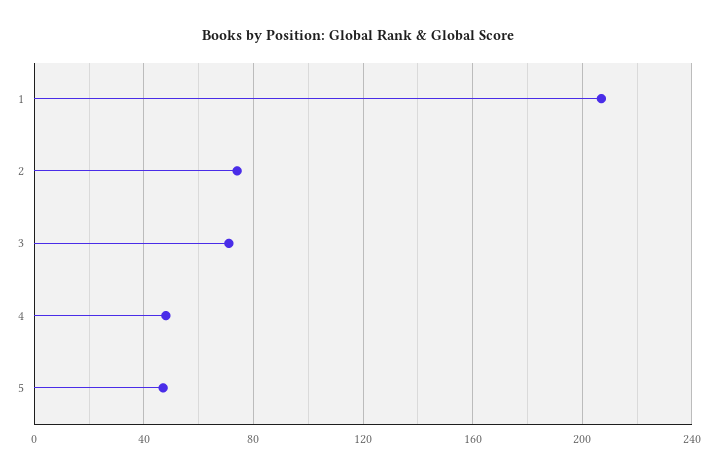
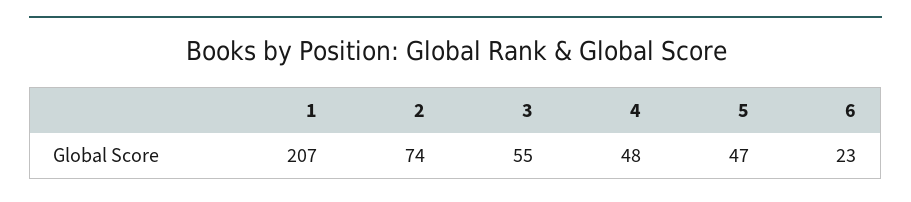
3: 70 -> 55
6: none -> 23

